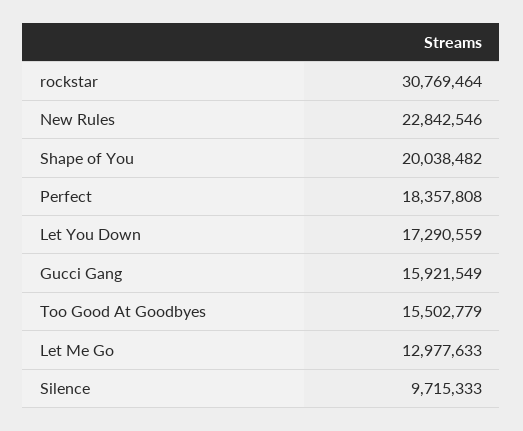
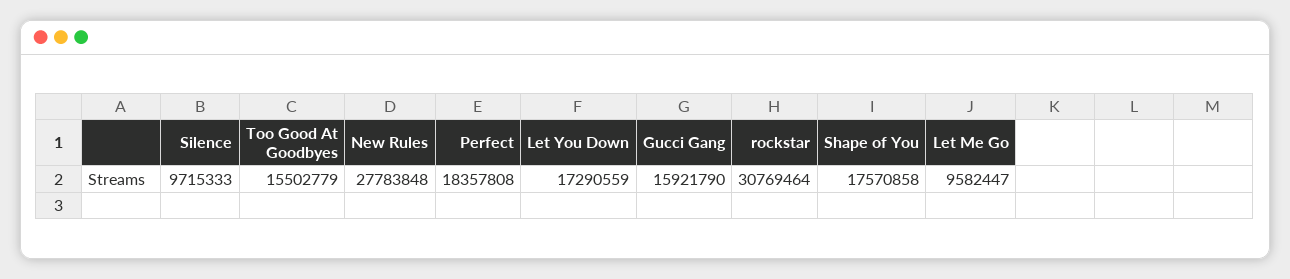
New Rules: 22842546 -> 27783848
Shape of You: 20038482 -> 17570858
Gucci Gang: 15921549 -> 15921790
Let Me Go: 12977633 -> 9582447

